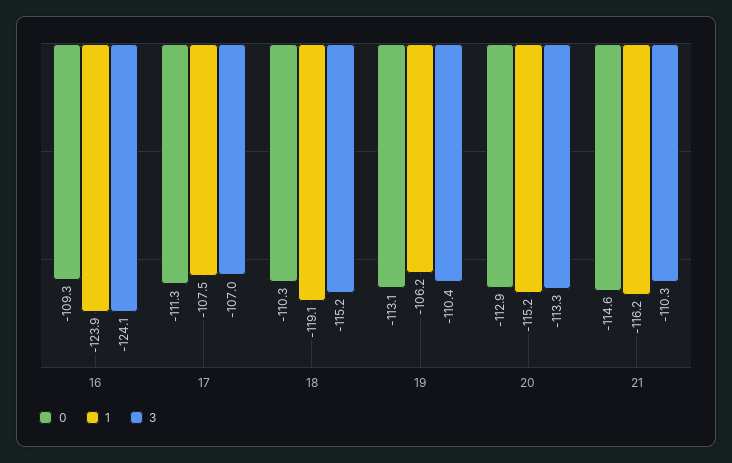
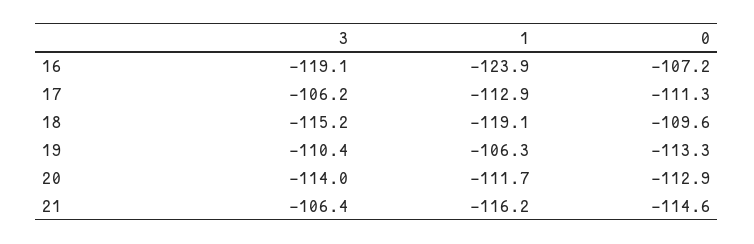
0, 16: -109.3 -> -107.2
3, 16: -124.1 -> -119.1
1, 17: -107.5 -> -112.9
3, 17: -107 -> -106.2
0, 18: -110.3 -> -109.6
0, 19: -113.1 -> -113.3
1, 19: -106.2 -> -106.3
1, 20: -115.2 -> -111.7
3, 20: -113.3 -> -114
3, 21: -110.3 -> -106.4

